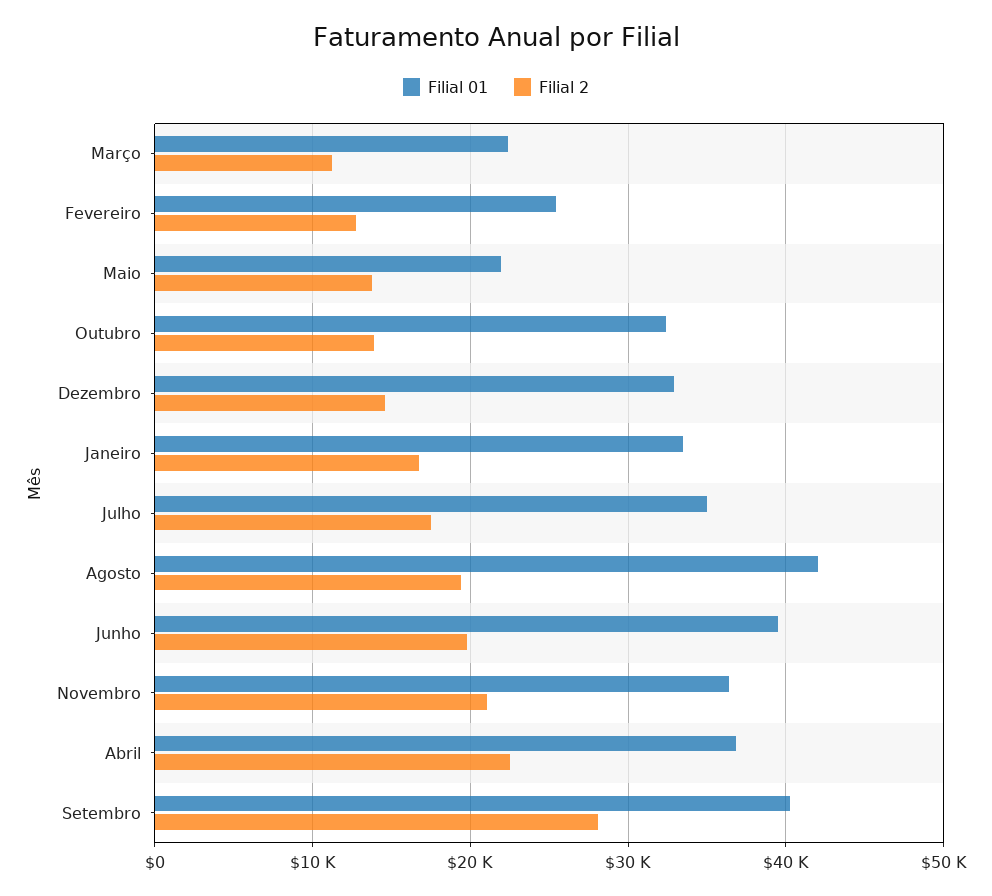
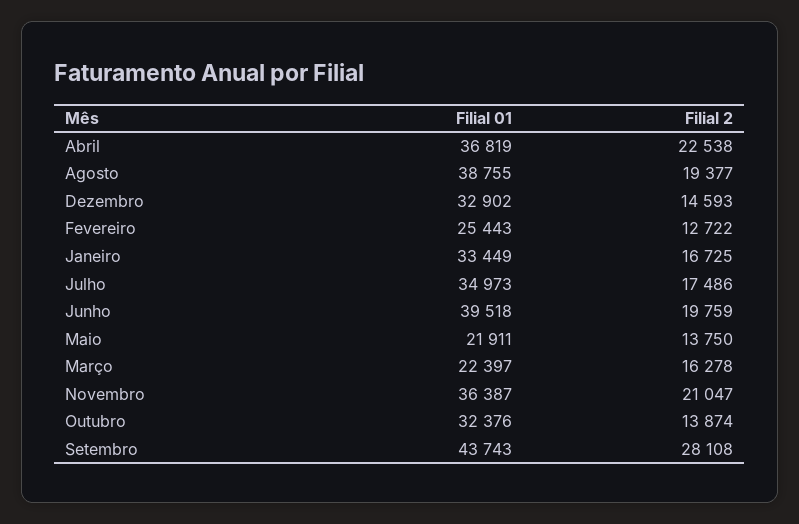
Filial 2, Março: 11000 -> 16278
Filial 01, Agosto: 42000 -> 38755
Filial 01, Setembro: 40000 -> 43743

